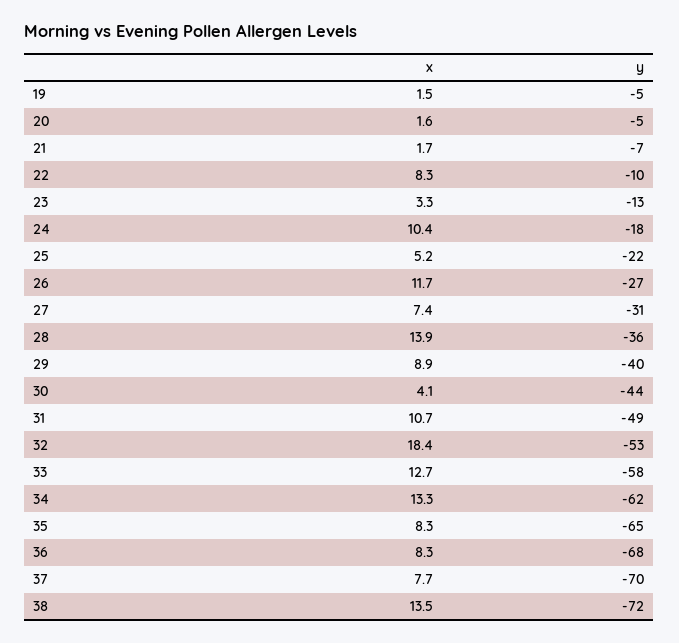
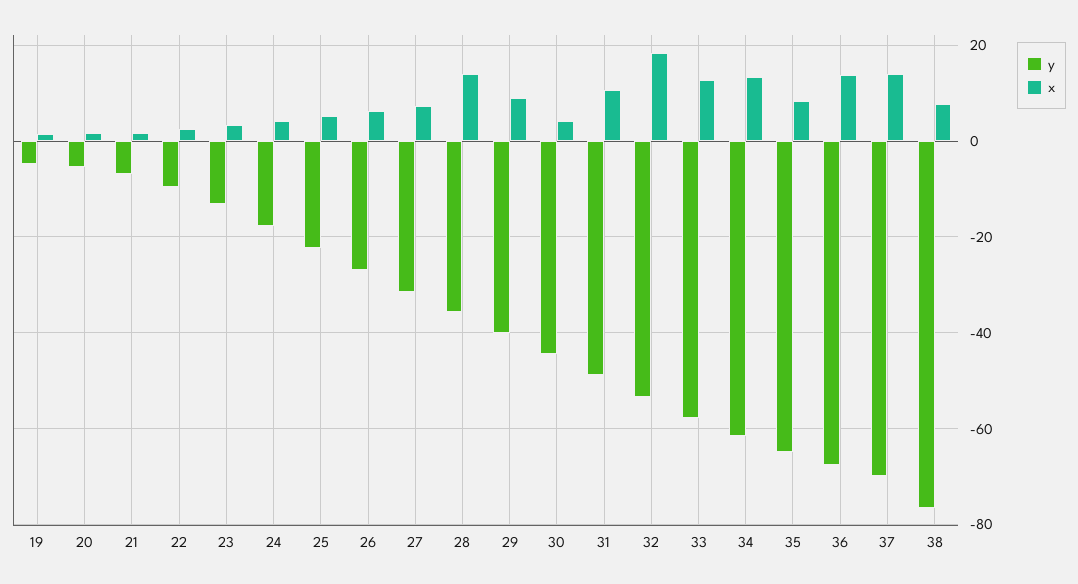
x, 22: 8.3 -> 2
x, 24: 10.4 -> 4
x, 26: 11.7 -> 6
x, 36: 8.3 -> 14
x, 37: 7.7 -> 14
x, 38: 13.5 -> 8
y, 38: -72 -> -76

